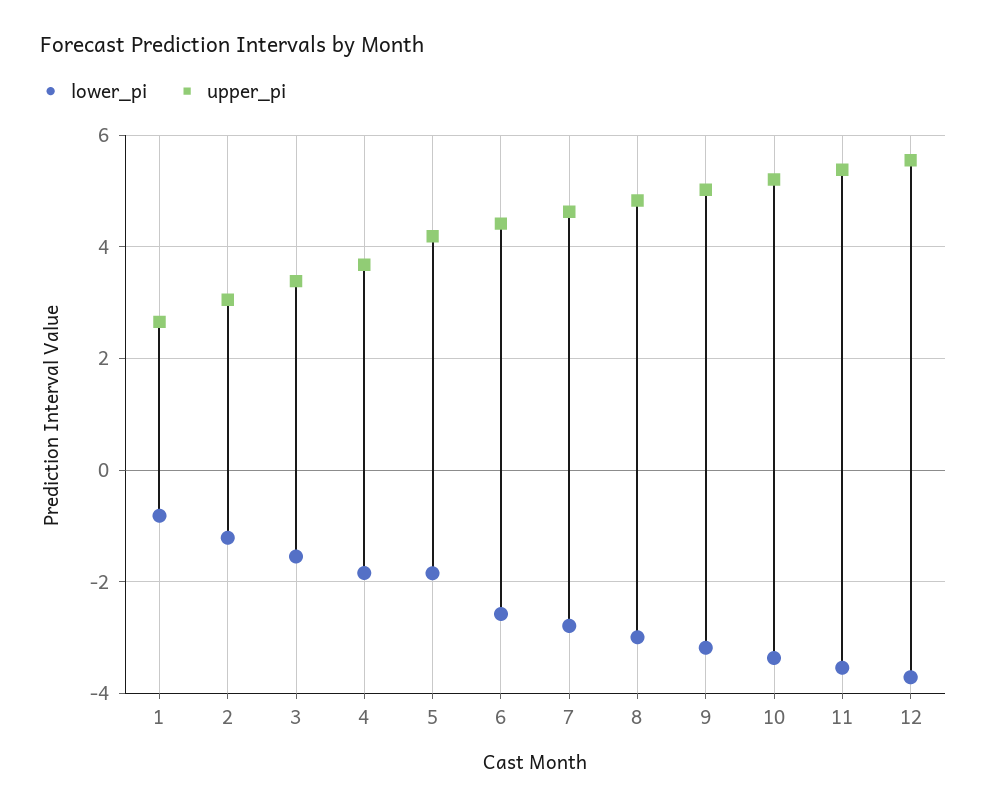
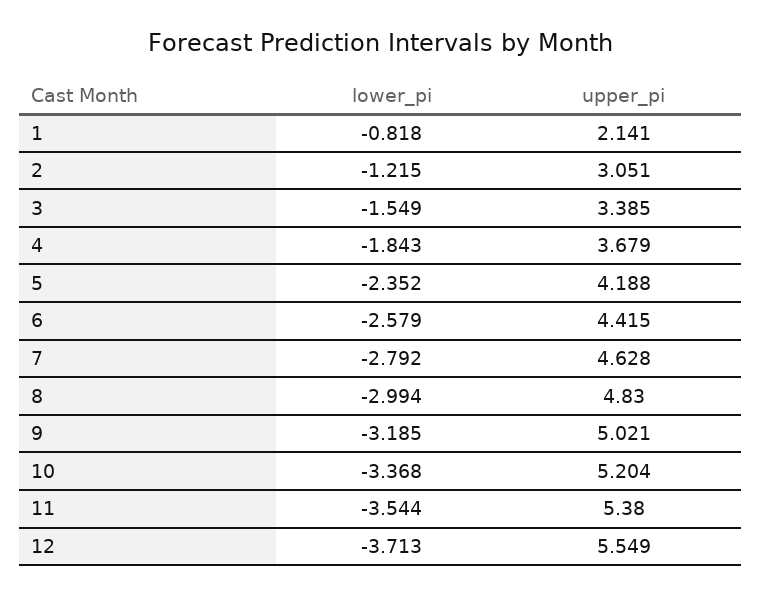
upper_pi, 1: 2.6 -> 2.141
lower_pi, 5: -1.8 -> -2.352

